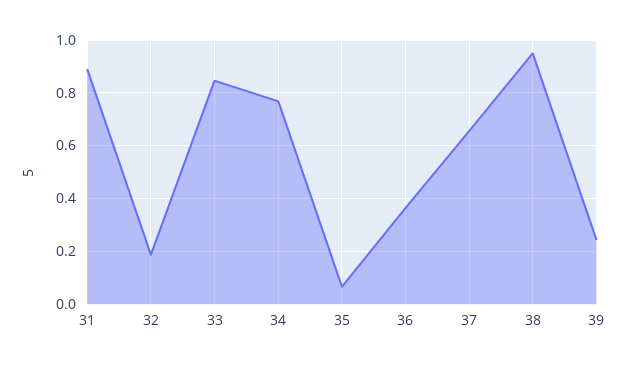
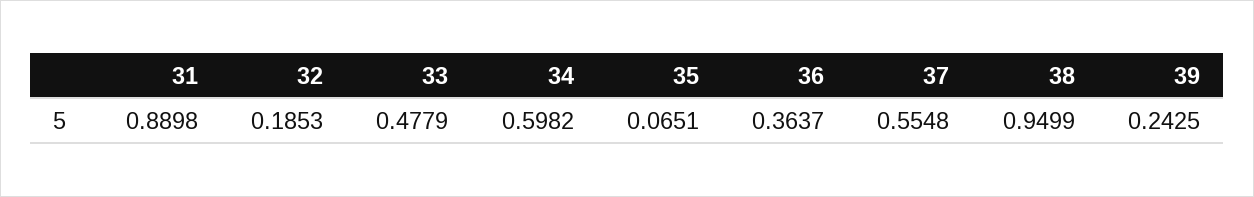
33: 0.85 -> 0.4779
34: 0.775 -> 0.5982
37: 0.65 -> 0.5548

